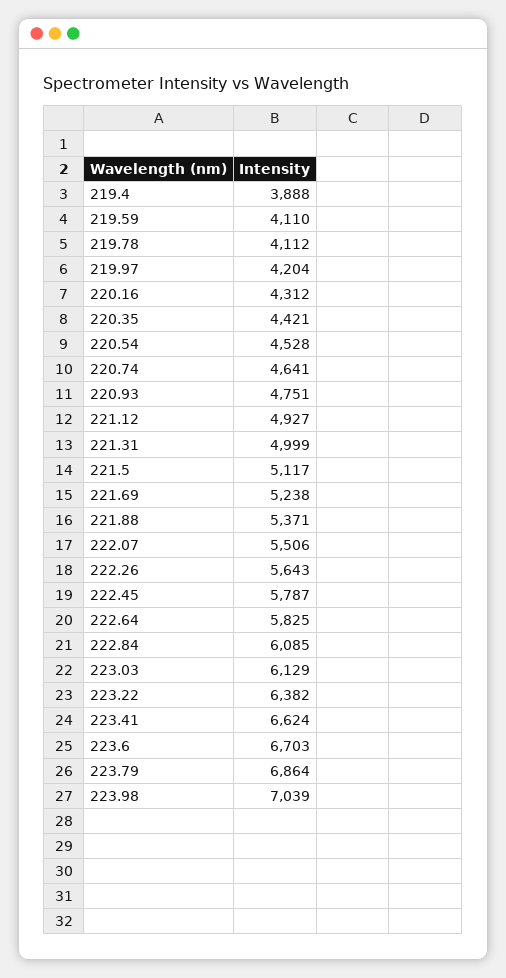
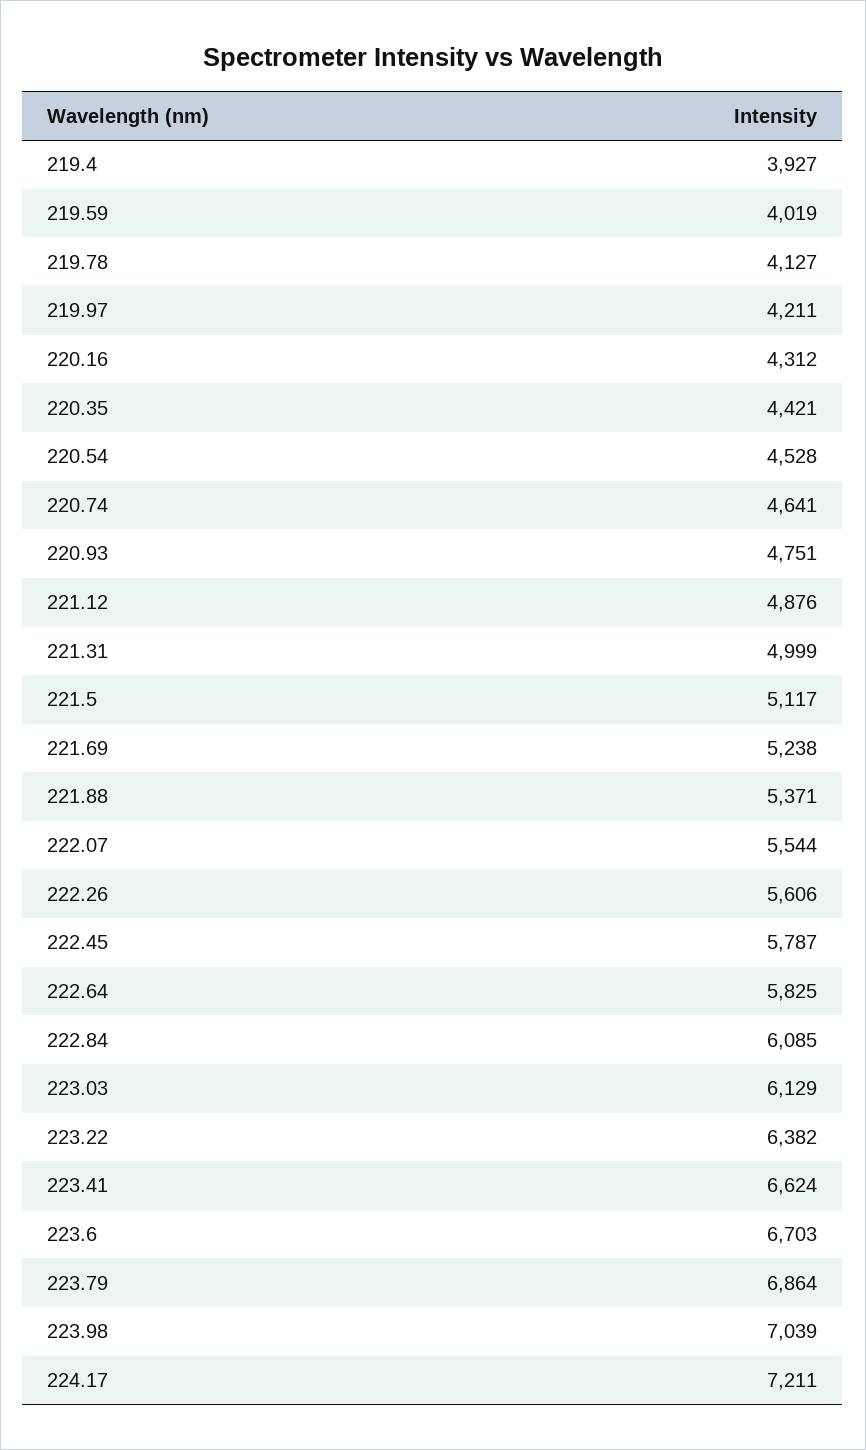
219.4: 3888 -> 3927
219.59: 4110 -> 4019
219.78: 4112 -> 4127
219.97: 4204 -> 4211
221.12: 4927 -> 4876
222.07: 5506 -> 5544
222.26: 5643 -> 5606
224.17: none -> 7211

